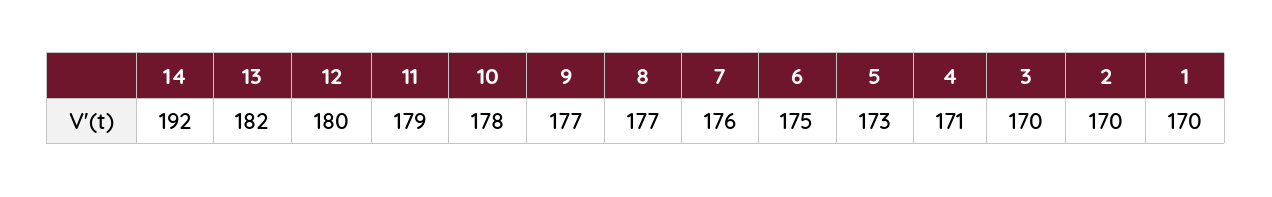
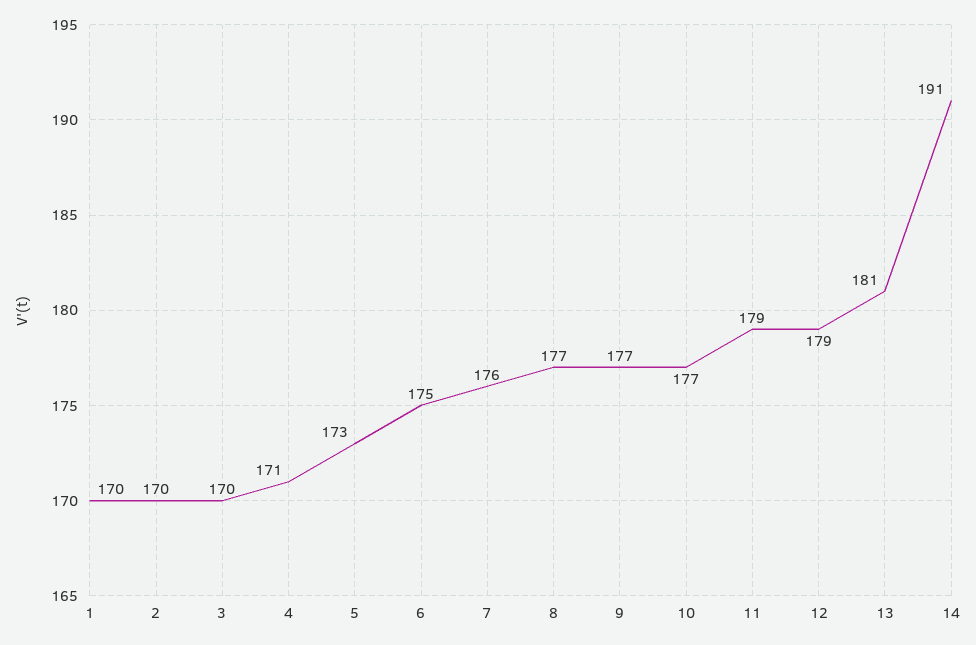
14: 192 -> 191
13: 182 -> 181
12: 180 -> 179
10: 178 -> 177

